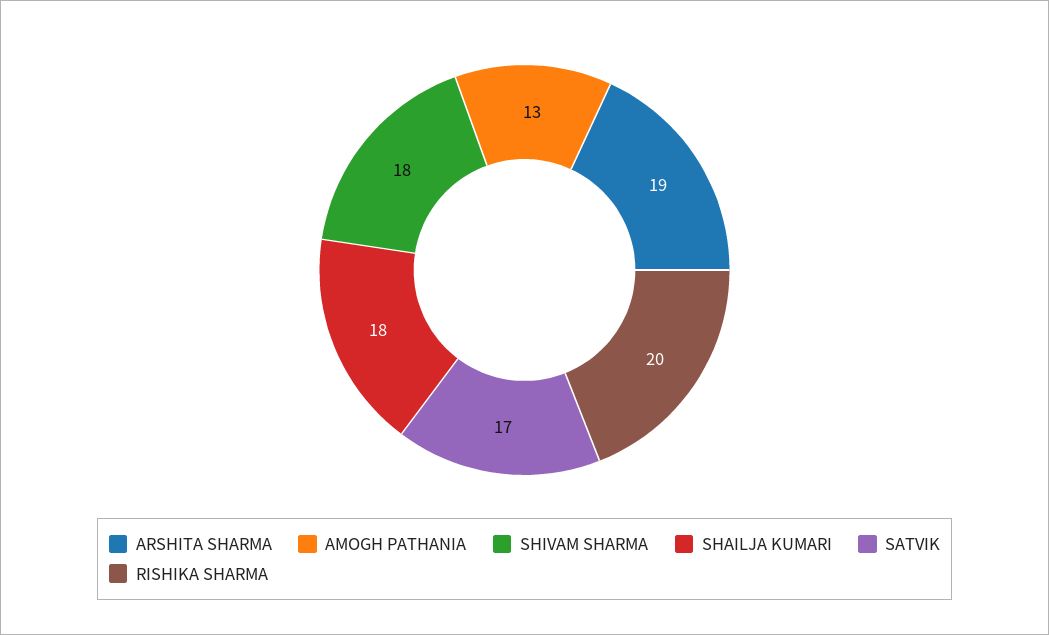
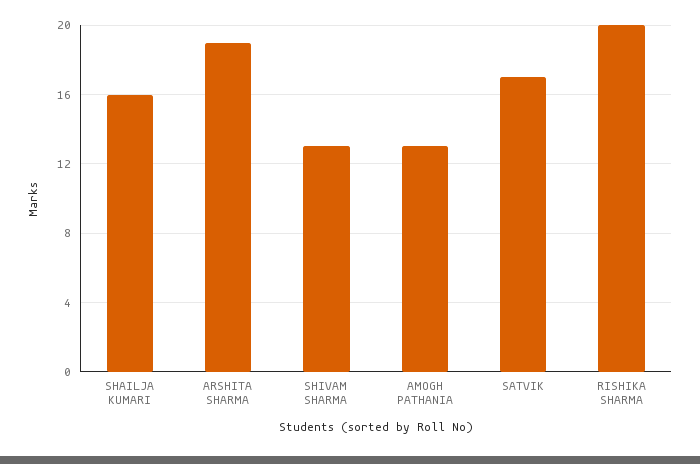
SHIVAM SHARMA: 18 -> 13
SHAILJA KUMARI: 18 -> 16

